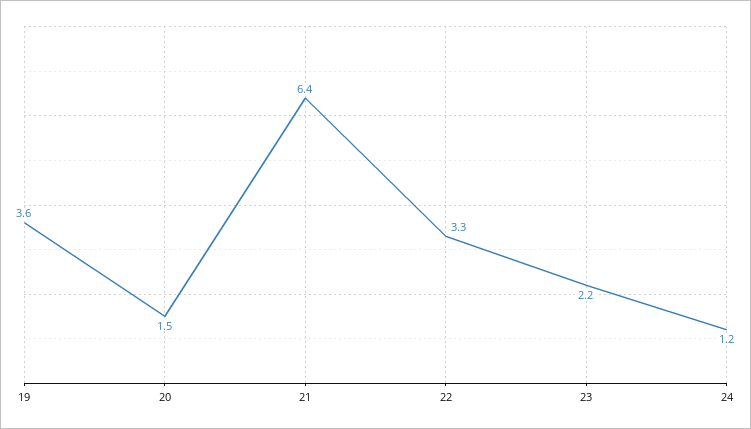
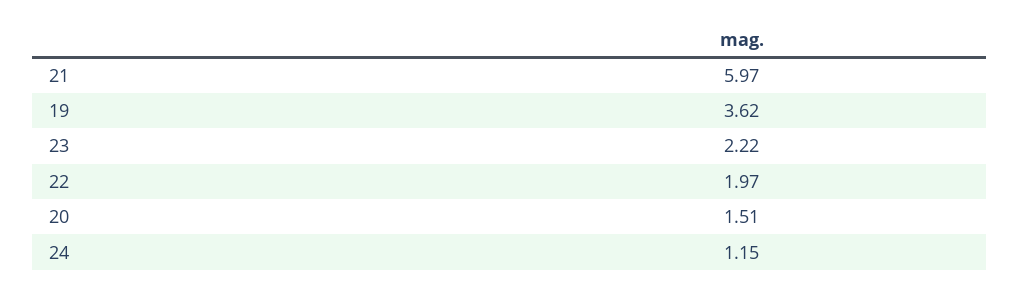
21: 6.4 -> 5.97
22: 3.3 -> 1.97

